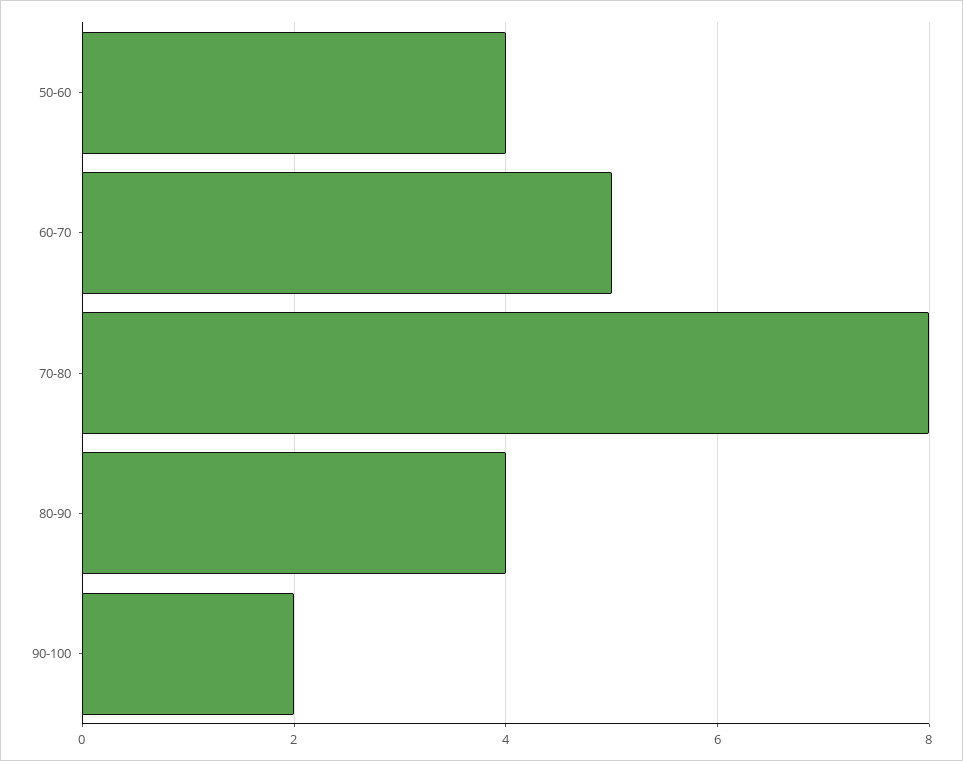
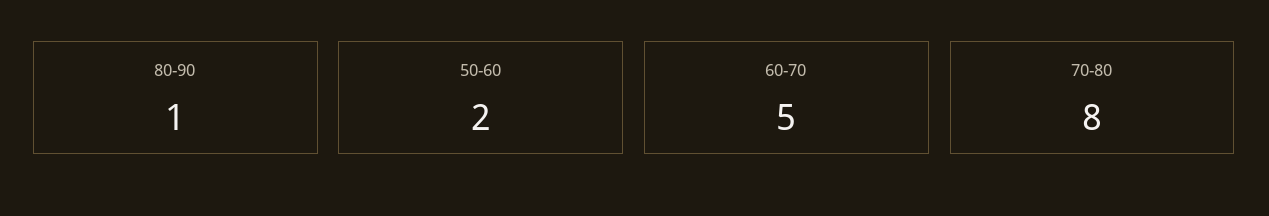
50-60: 4 -> 2
80-90: 4 -> 1
90-100: 2 -> none

